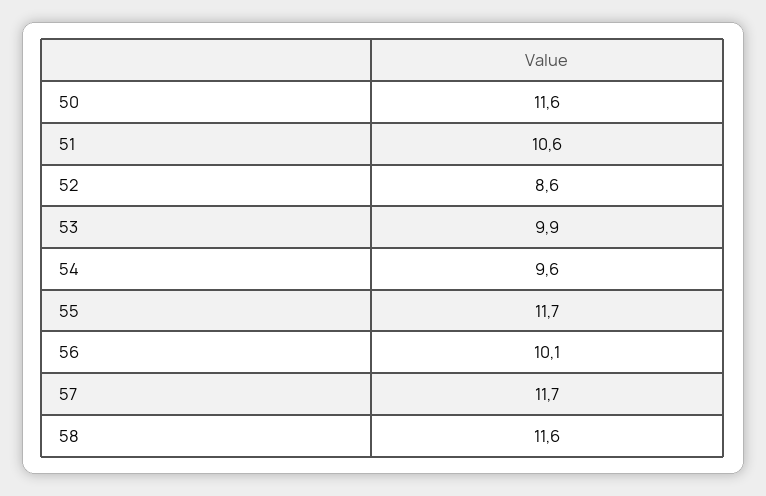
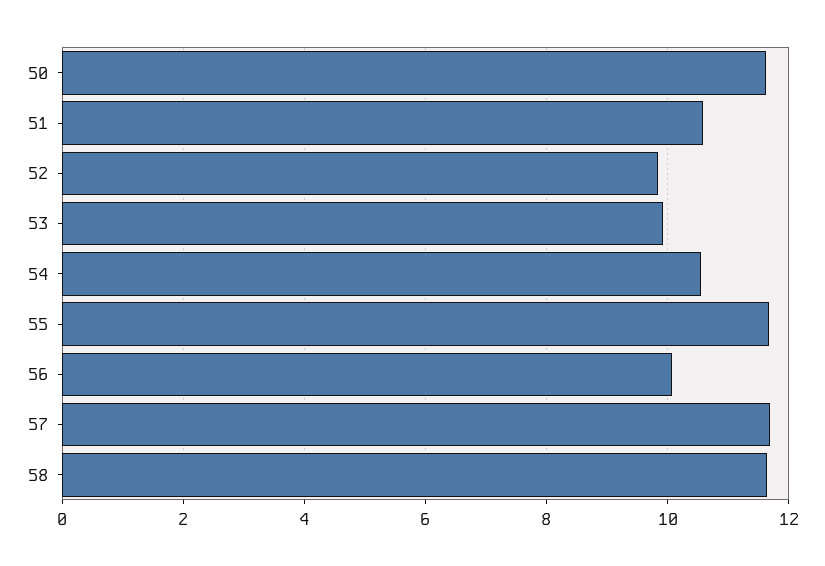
52: 8.6 -> 9.8
54: 9.6 -> 10.6

